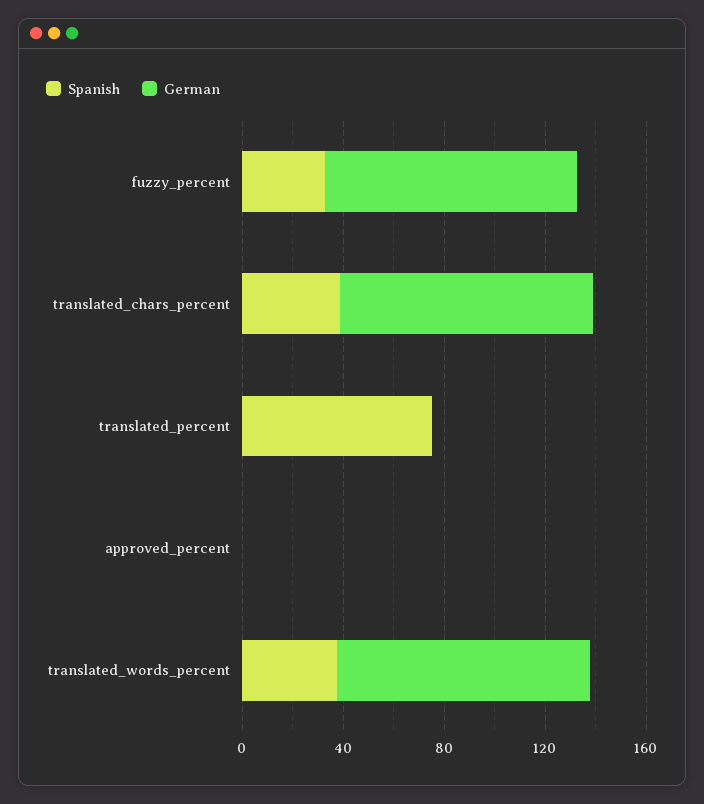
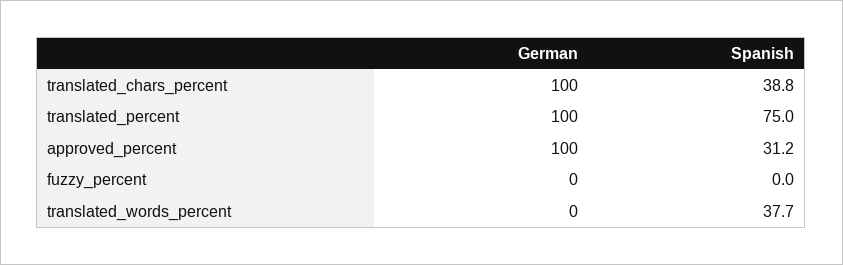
Spanish, fuzzy_percent: 30 -> 0
German, fuzzy_percent: 100 -> 0
German, translated_percent: 0 -> 100
Spanish, approved_percent: 0 -> 31.2
German, approved_percent: 0 -> 100
German, translated_words_percent: 100 -> 0

